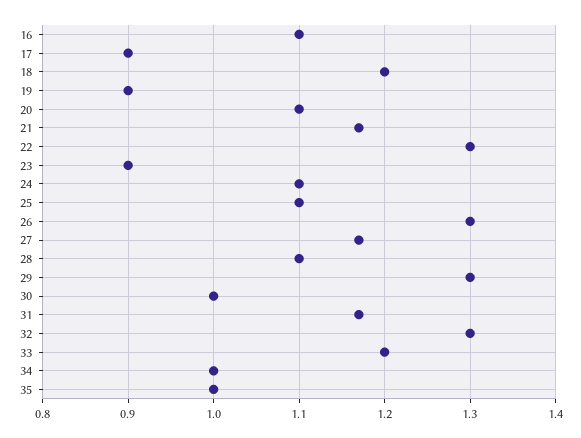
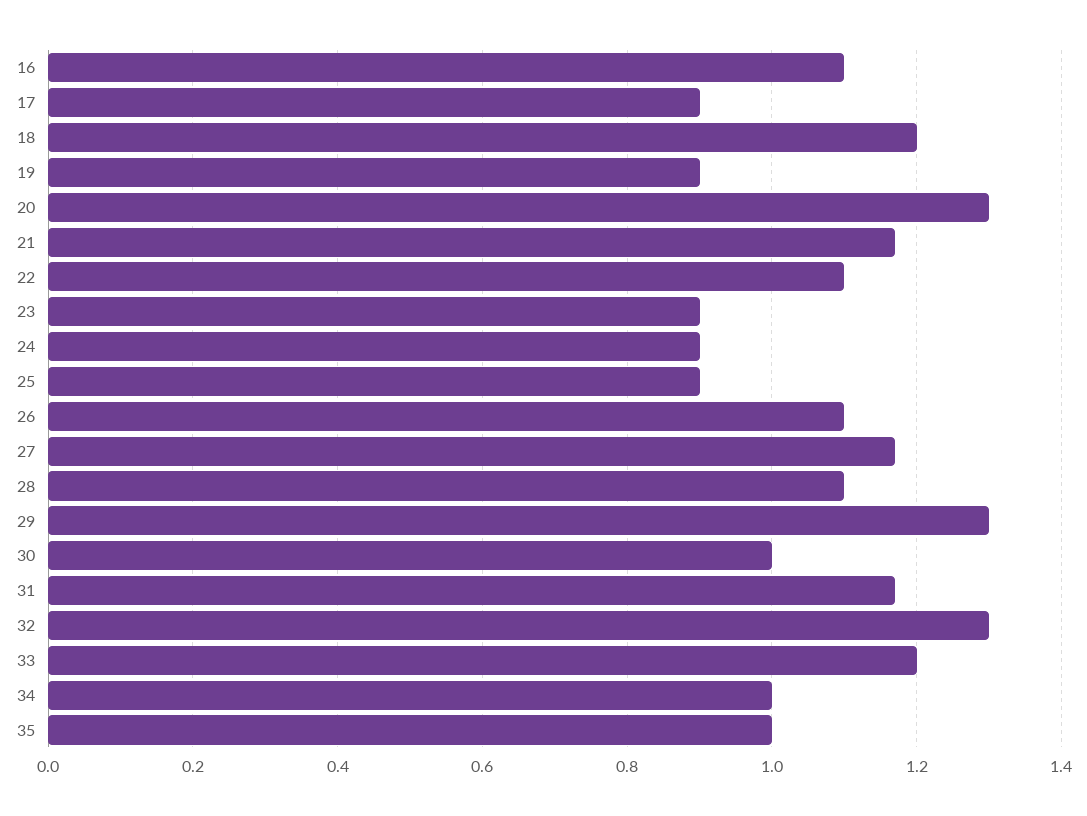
20: 1.1 -> 1.3
22: 1.3 -> 1.1
24: 1.1 -> 0.9
25: 1.1 -> 0.9
26: 1.3 -> 1.1

